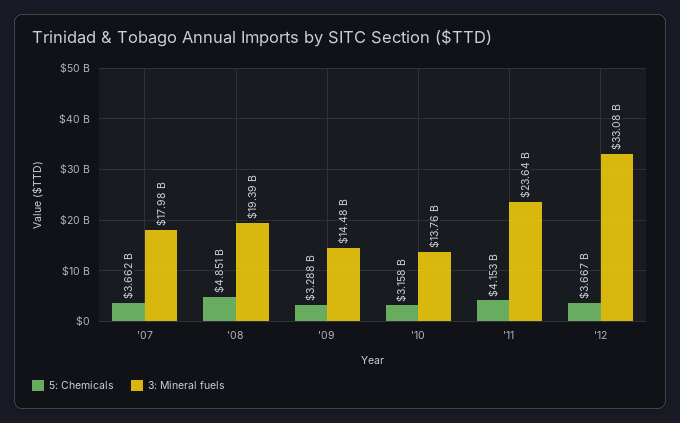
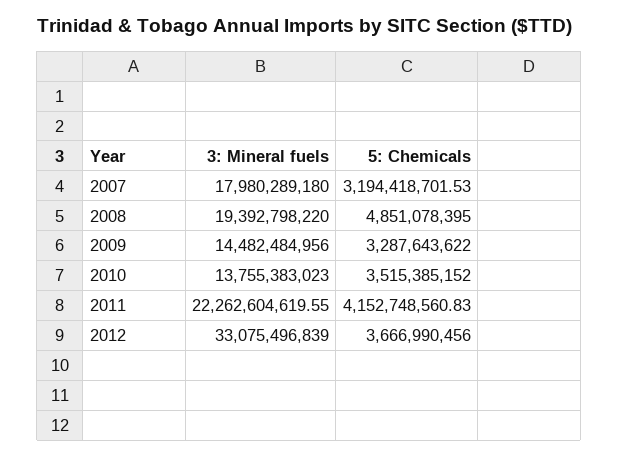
5: Chemicals, '07: 3662000000 -> 3194418701.53
5: Chemicals, '10: 3158000000 -> 3515385152
3: Mineral fuels, '11: 23640000000 -> 22262604619.55

